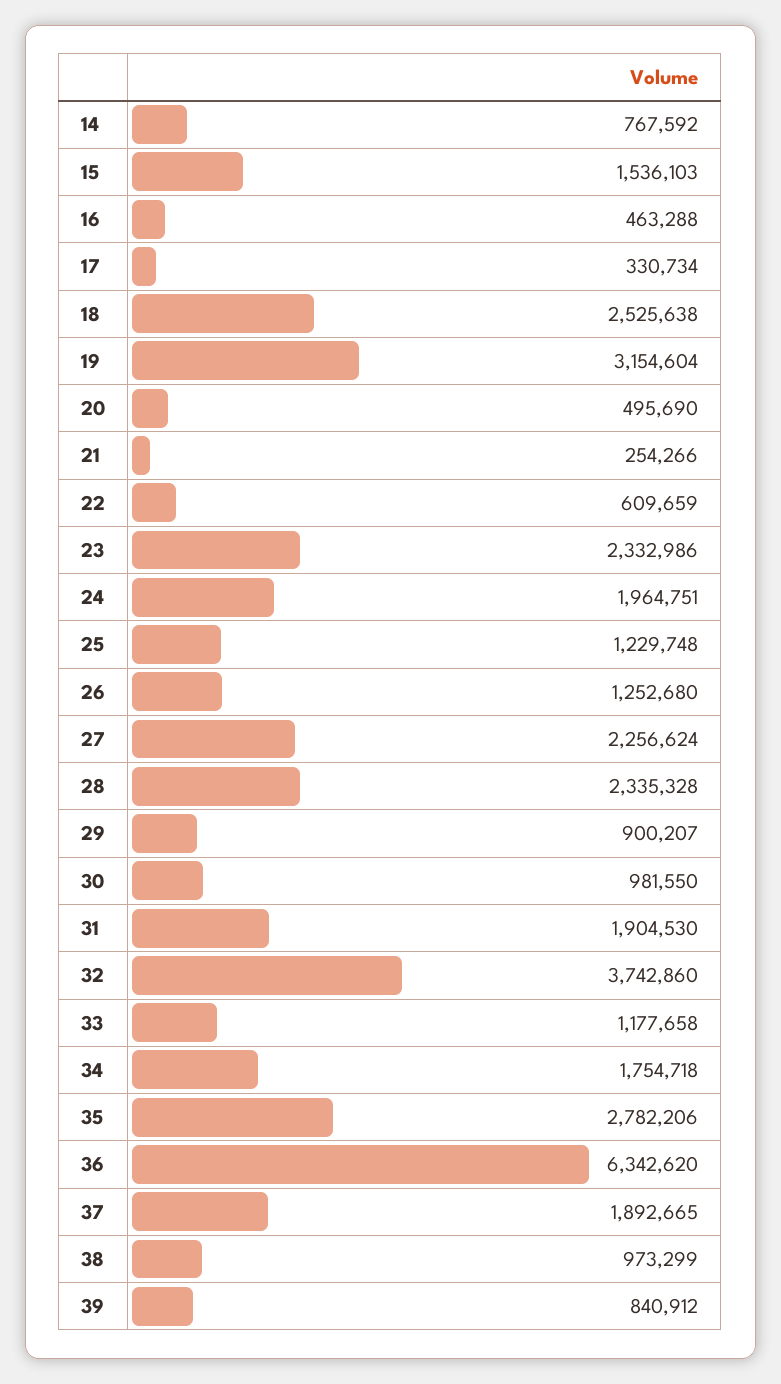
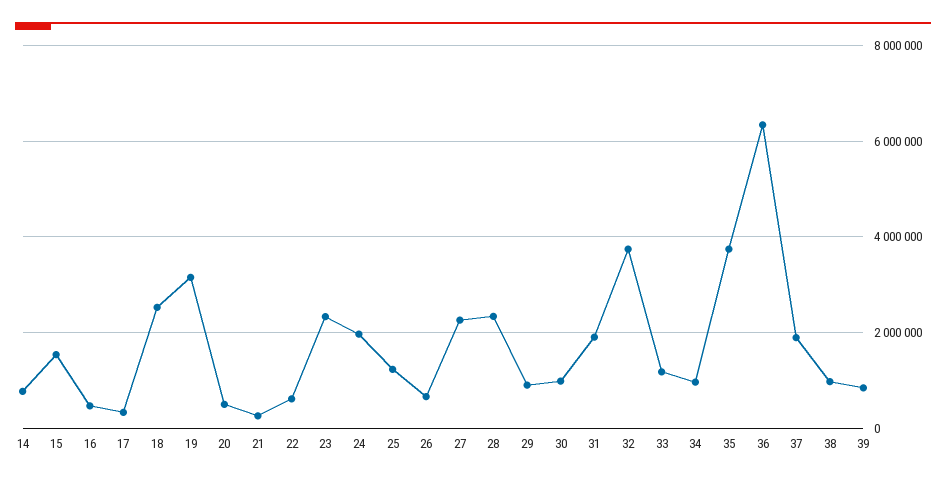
26: 1252680 -> 600000
34: 1754718 -> 1000000
35: 2782206 -> 3800000

